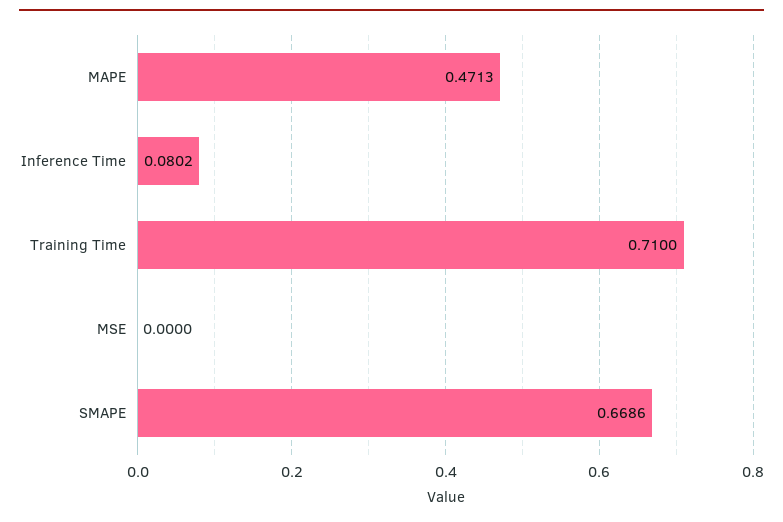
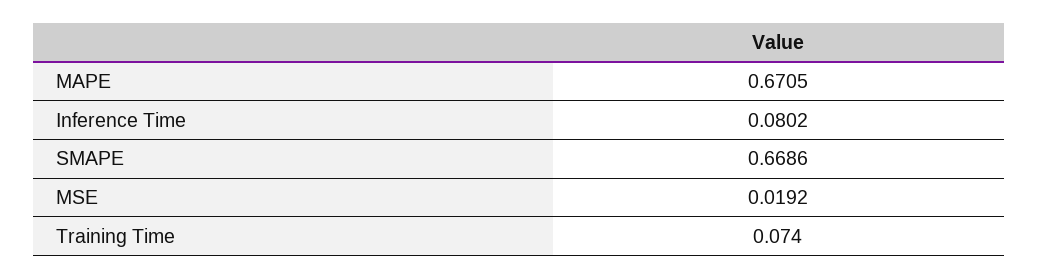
MAPE: 0.4713 -> 0.6705
Training Time: 0.71 -> 0.074
MSE: 0 -> 0.0192

